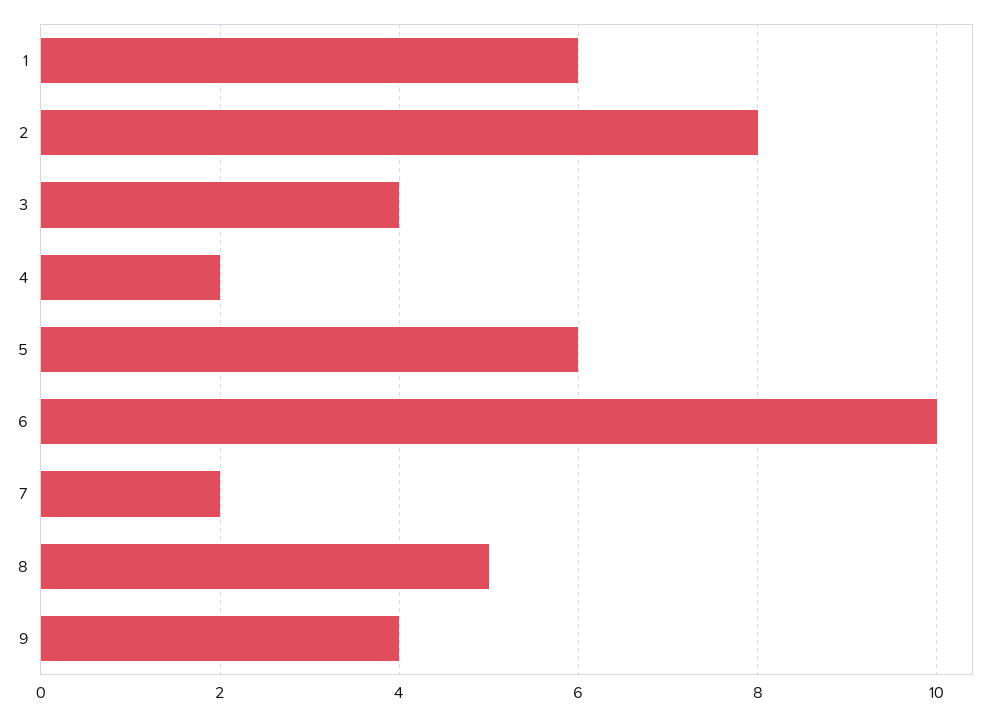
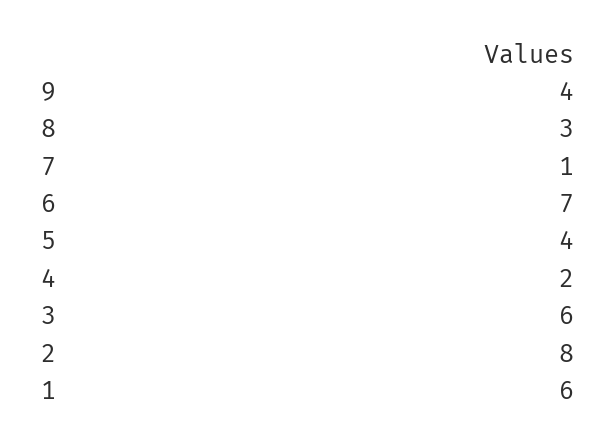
3: 4 -> 6
5: 6 -> 4
6: 10 -> 7
7: 2 -> 1
8: 5 -> 3

